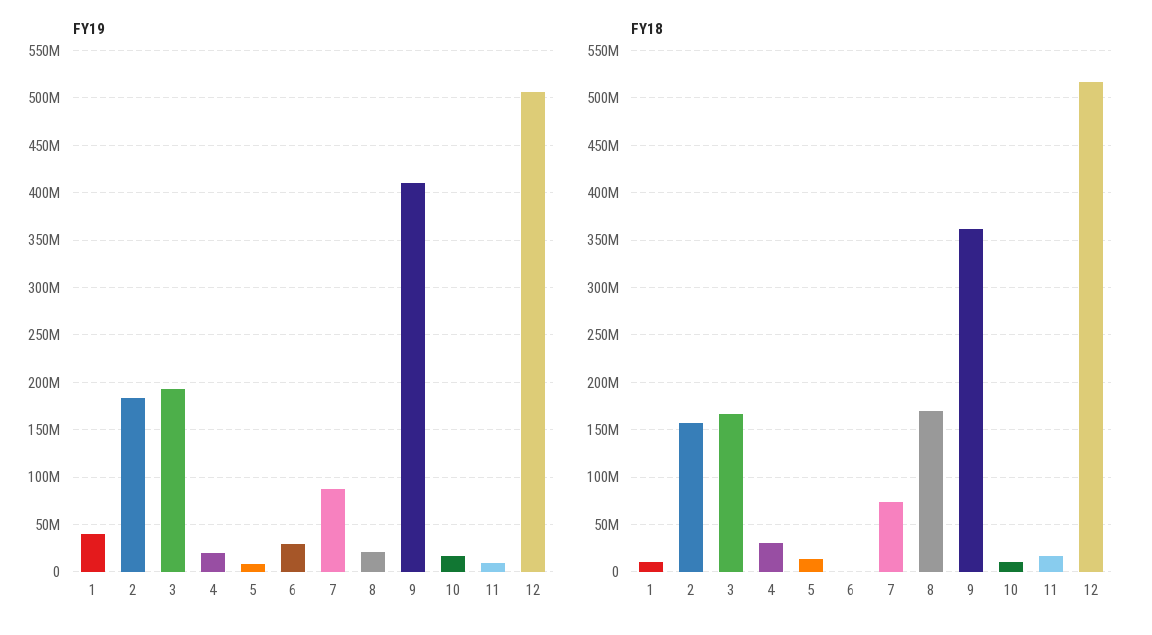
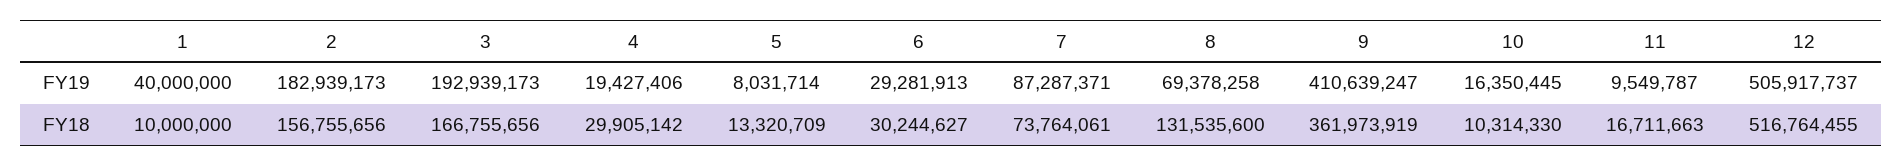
FY19, 8: 20000000 -> 69378258
FY18, 6: 0 -> 30244627
FY18, 8: 170000000 -> 131535600

